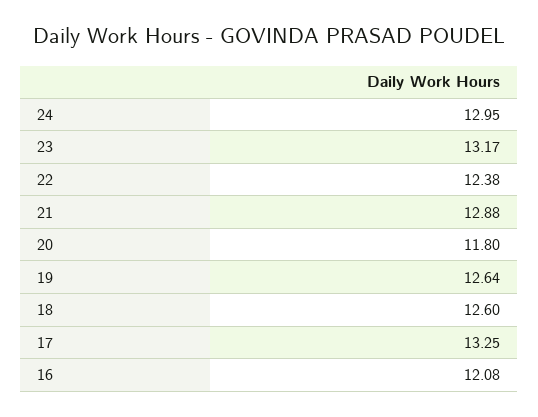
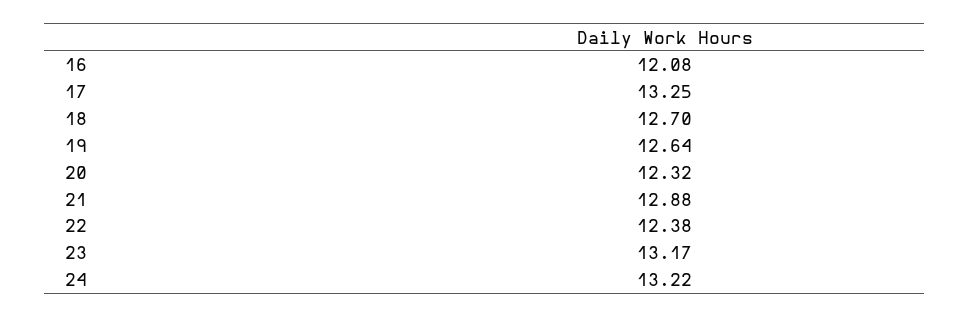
24: 12.95 -> 13.22
20: 11.8 -> 12.32
18: 12.6 -> 12.7

